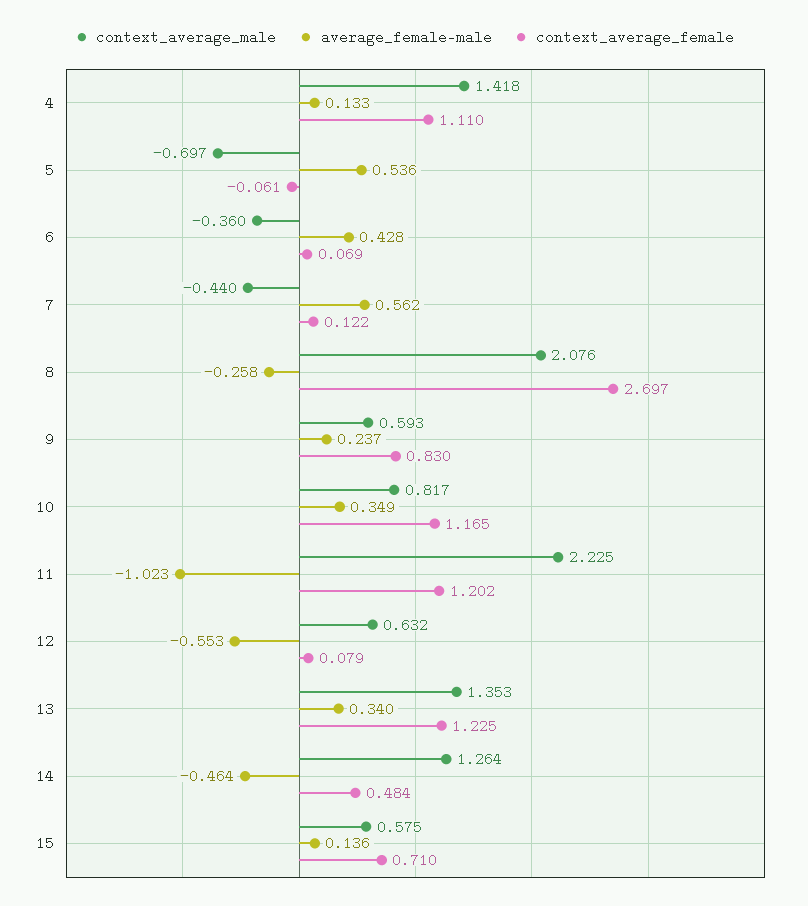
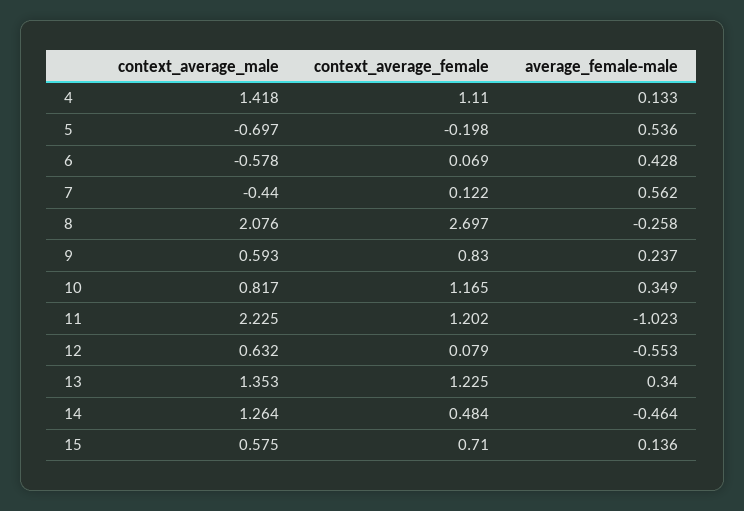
context_average_female, 5: -0.061 -> -0.198
context_average_male, 6: -0.36 -> -0.578

